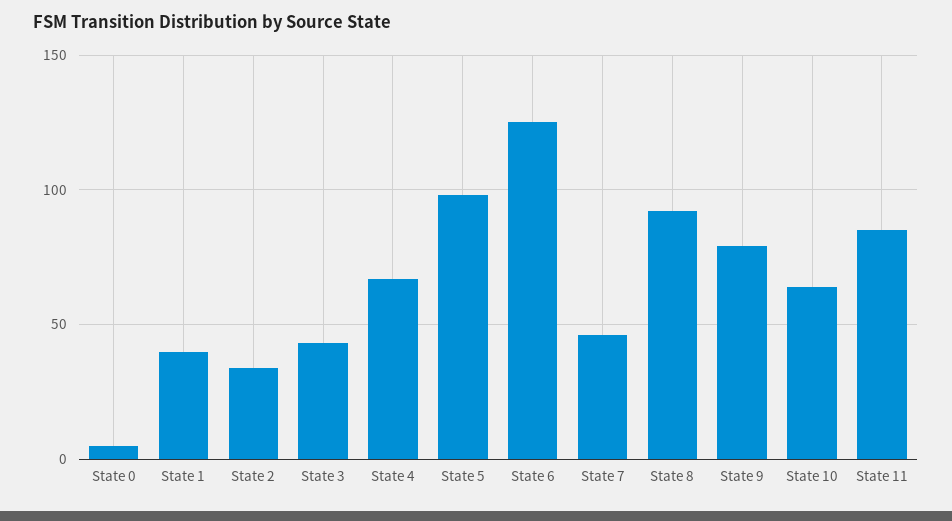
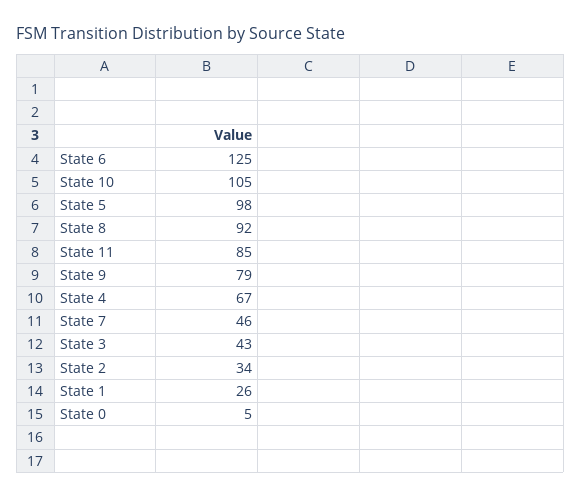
State 1: 40 -> 26
State 10: 65 -> 105

